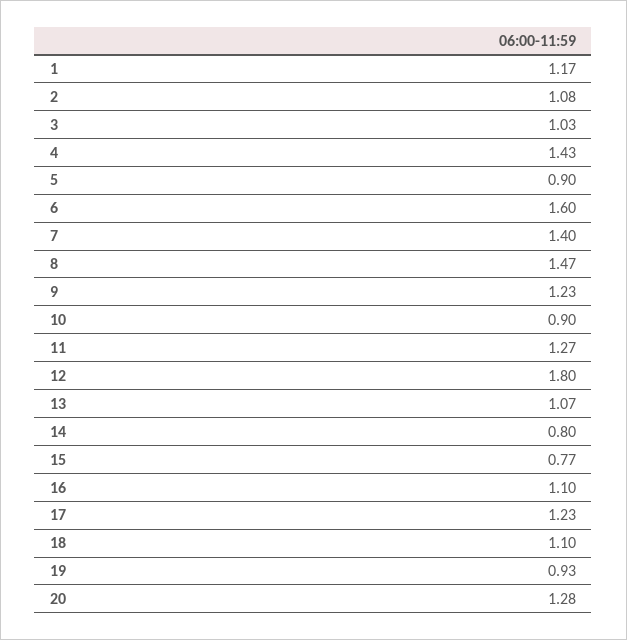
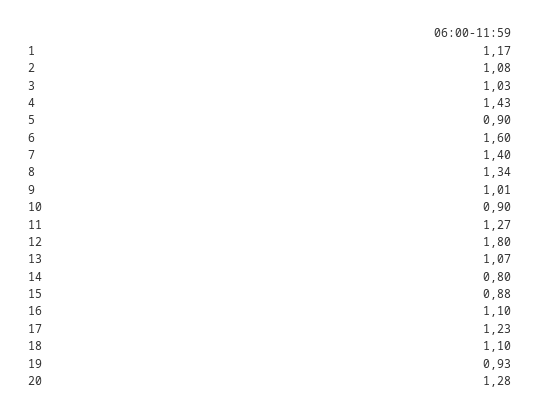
8: 1.47 -> 1.34
9: 1.23 -> 1.01
15: 0.77 -> 0.88

